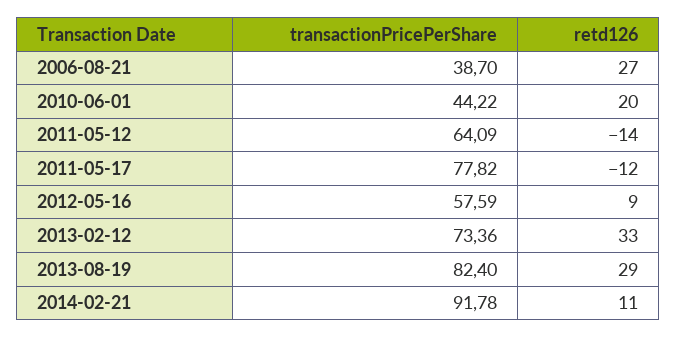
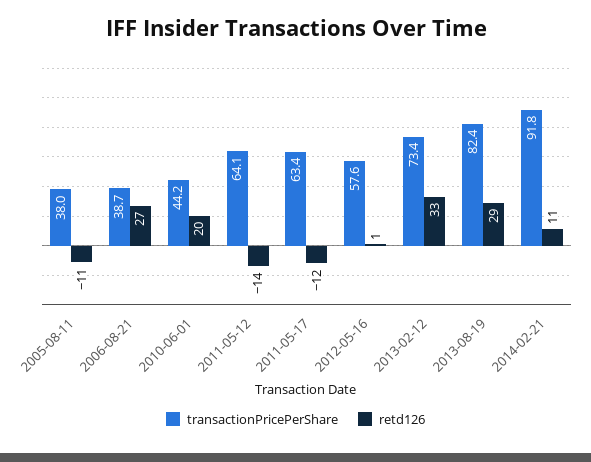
transactionPricePerShare, 2011-05-17: 77.82 -> 63.4
retd126, 2012-05-16: 9 -> 1
transactionPricePerShare, 2005-08-11: none -> 38
retd126, 2005-08-11: none -> -11

